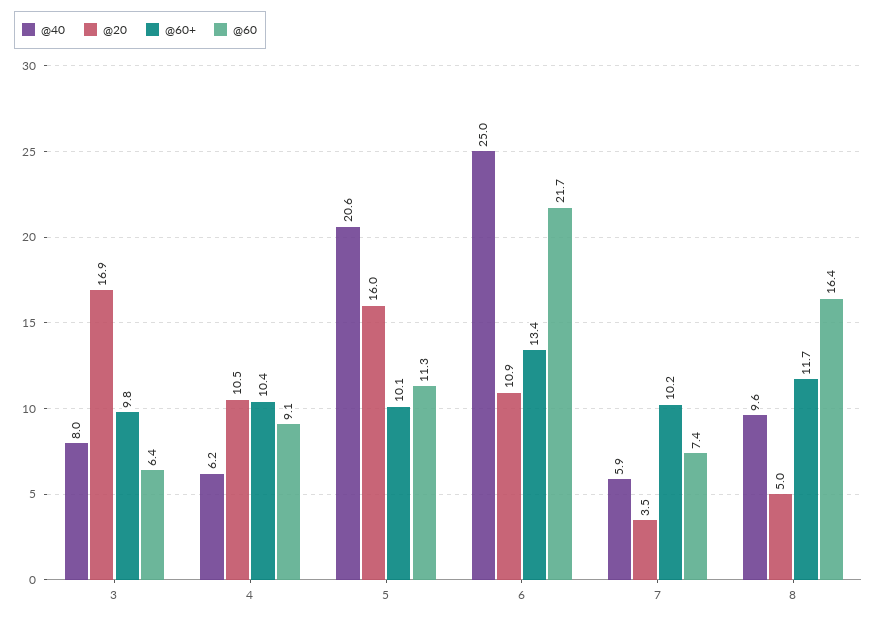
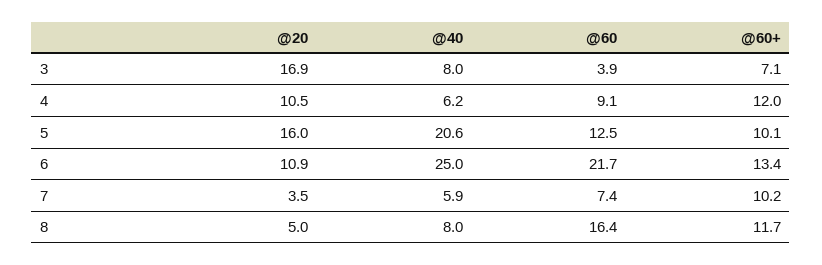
@60+, 3: 9.8 -> 7.1
@60, 3: 6.4 -> 3.9
@60+, 4: 10.4 -> 12
@60, 5: 11.3 -> 12.5
@40, 8: 9.6 -> 8

